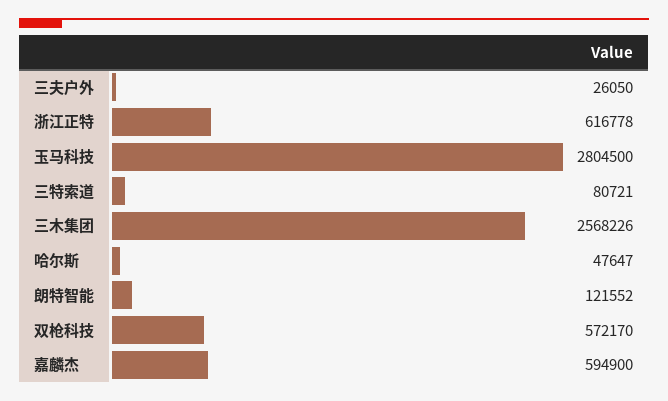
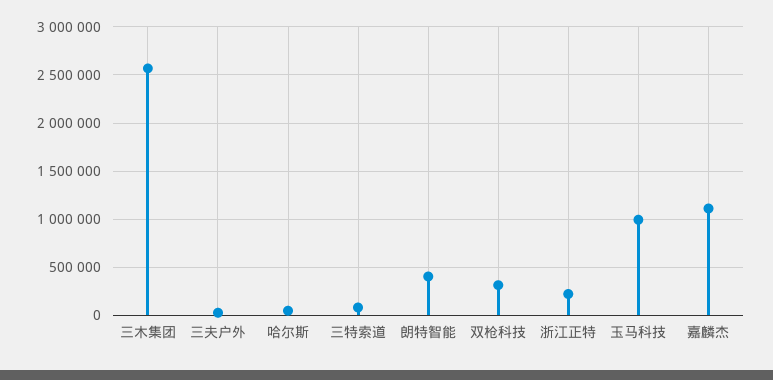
浙江正特: 616778 -> 200000
玉马科技: 2804500 -> 1000000
朗特智能: 121552 -> 400000
双枪科技: 572170 -> 300000
嘉麟杰: 594900 -> 1100000

